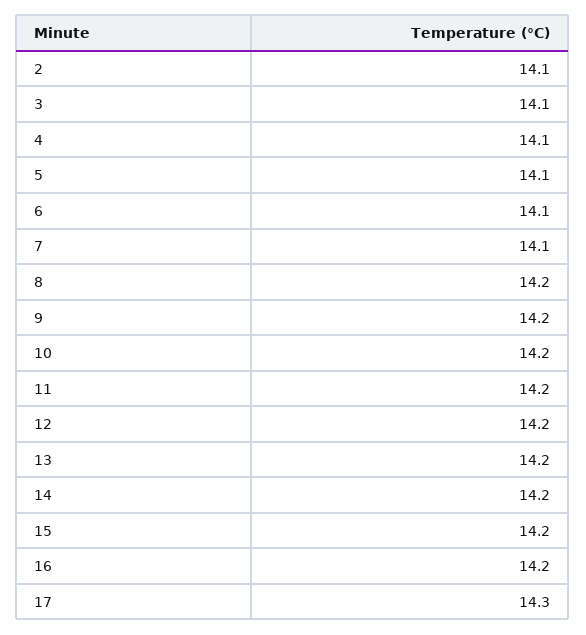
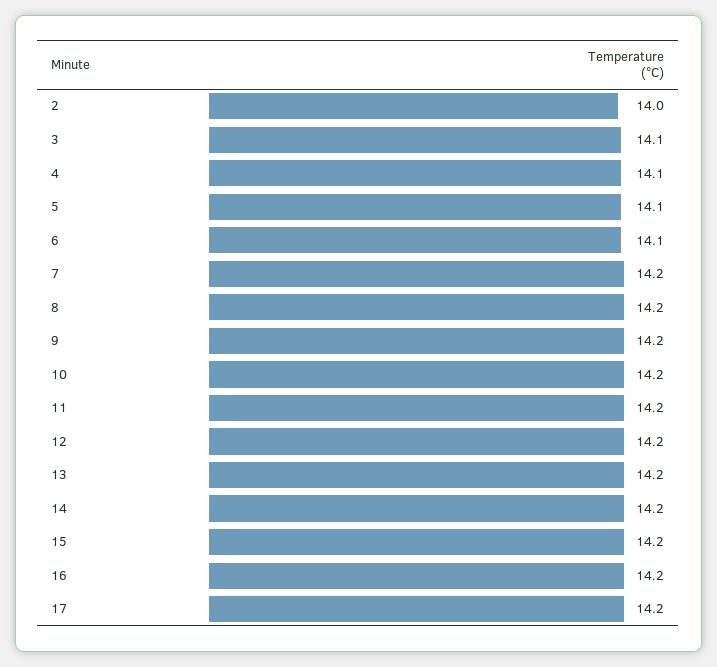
2: 14.1 -> 14
7: 14.1 -> 14.2
17: 14.3 -> 14.2

